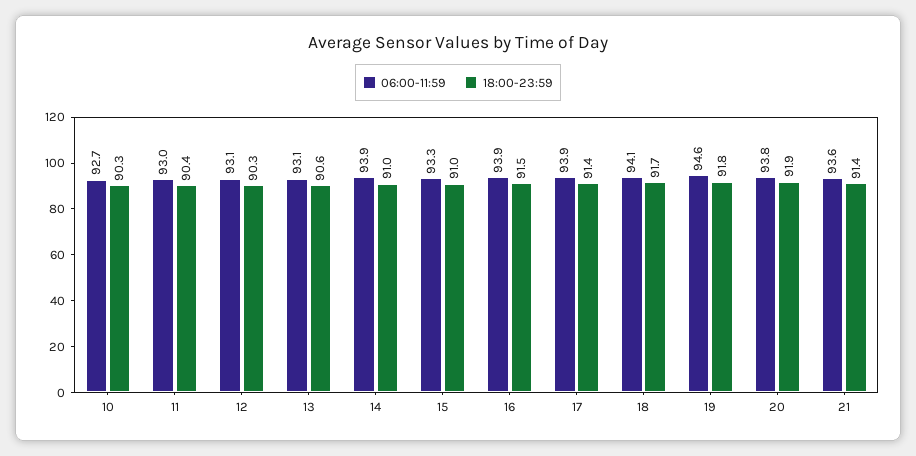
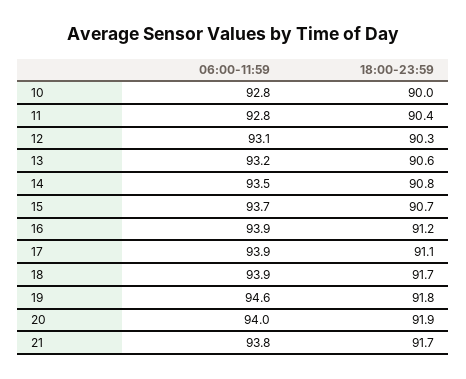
06:00-11:59, 10: 92.7 -> 92.8
18:00-23:59, 10: 90.3 -> 90
06:00-11:59, 11: 93 -> 92.8
06:00-11:59, 13: 93.1 -> 93.2
06:00-11:59, 14: 93.9 -> 93.5
18:00-23:59, 14: 91 -> 90.8
06:00-11:59, 15: 93.3 -> 93.7
18:00-23:59, 15: 91 -> 90.7
18:00-23:59, 16: 91.5 -> 91.2
18:00-23:59, 17: 91.4 -> 91.1
06:00-11:59, 18: 94.1 -> 93.9
06:00-11:59, 20: 93.8 -> 94
06:00-11:59, 21: 93.6 -> 93.8
18:00-23:59, 21: 91.4 -> 91.7

